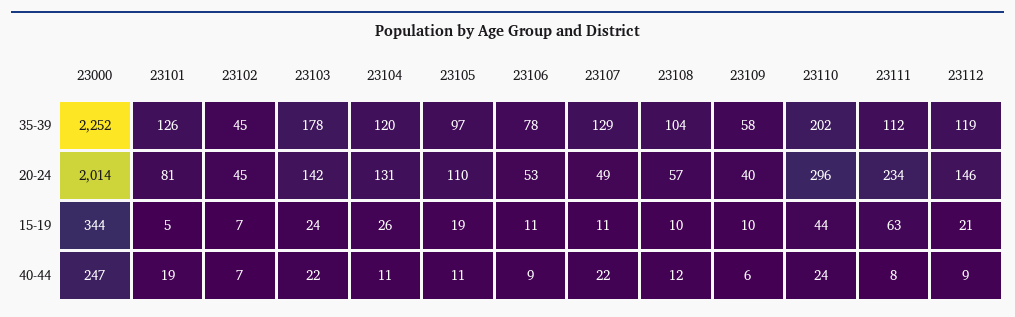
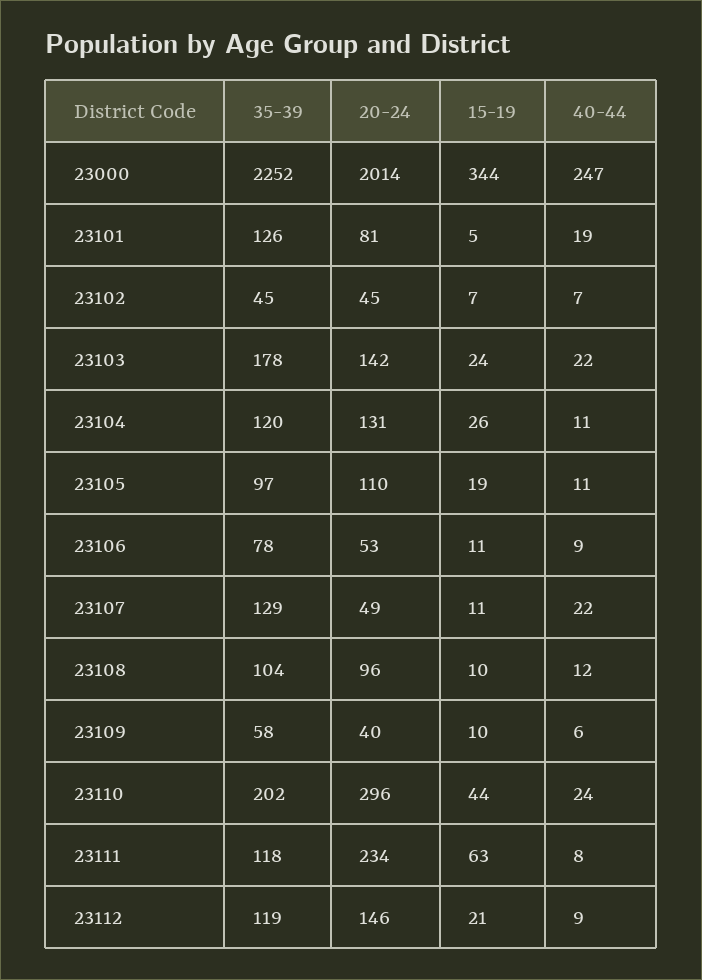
23111, 35-39: 112 -> 118
23108, 20-24: 57 -> 96

